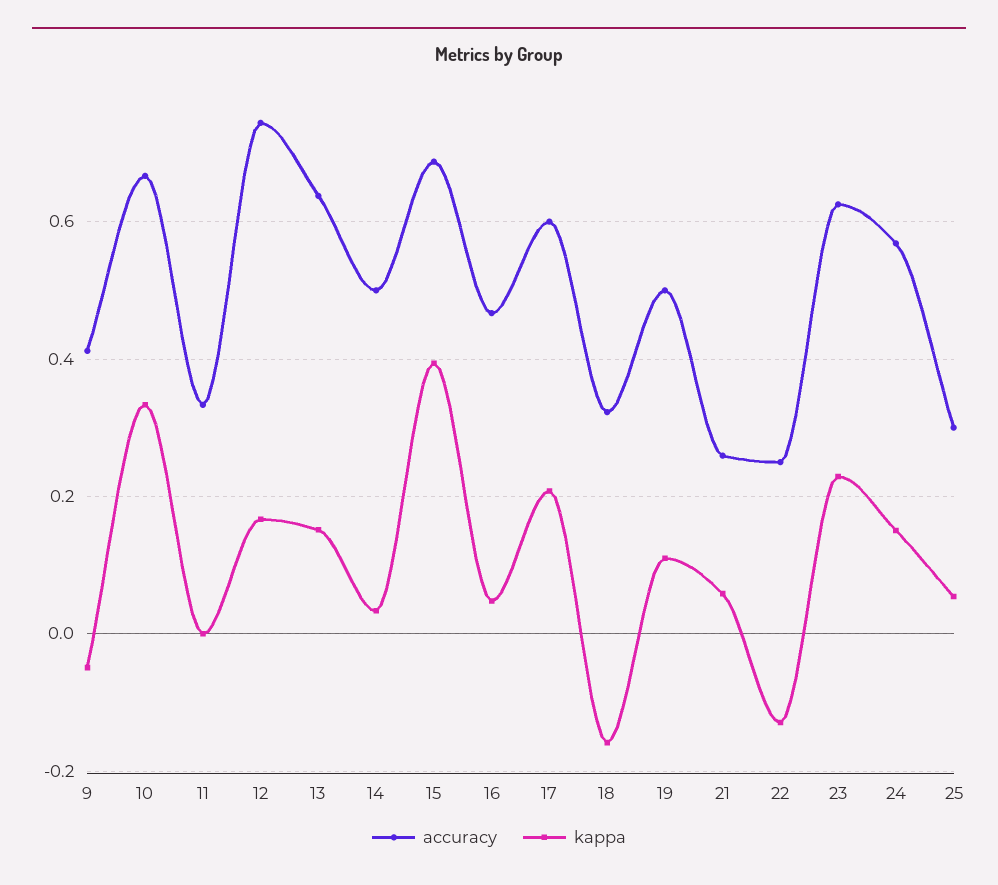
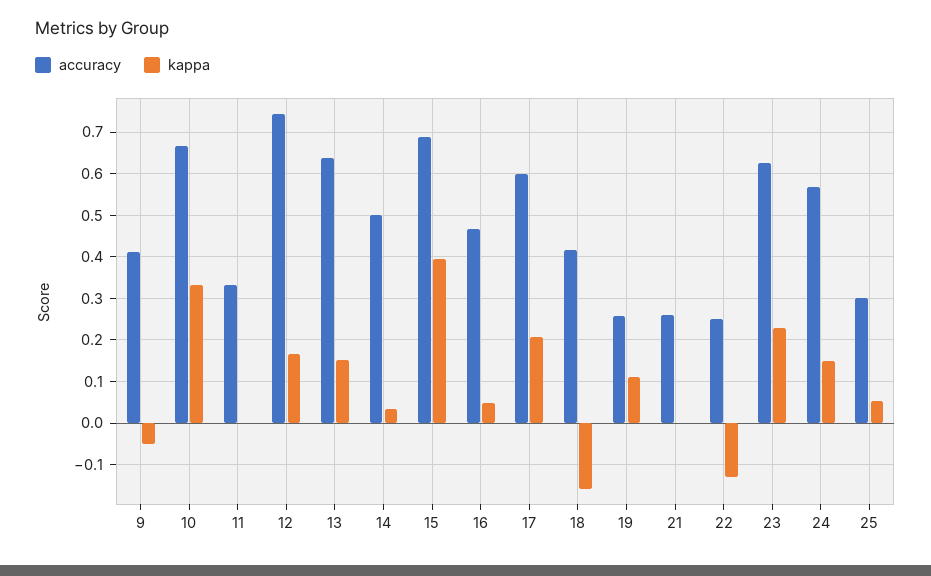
accuracy, 18: 0.32 -> 0.42
accuracy, 19: 0.5 -> 0.26
kappa, 21: 0.06 -> 0

